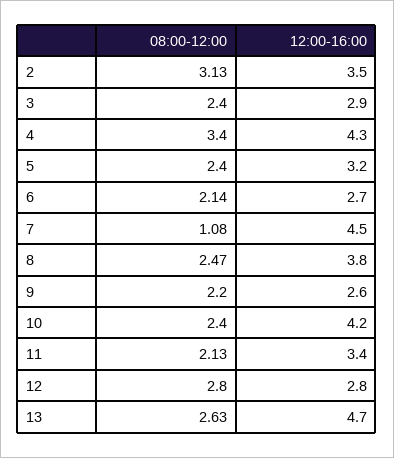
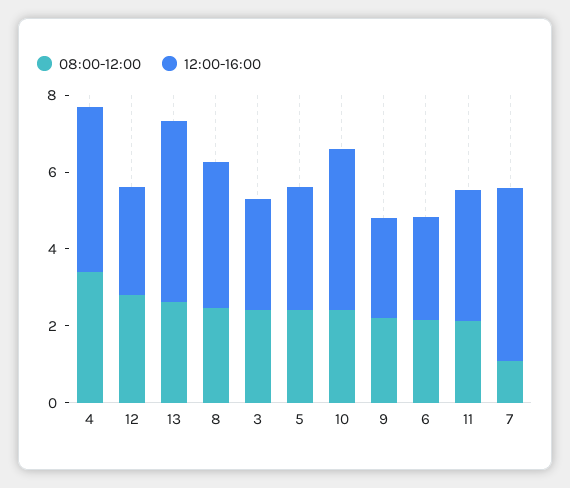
08:00-12:00, 2: 3.13 -> none
12:00-16:00, 2: 3.5 -> none

